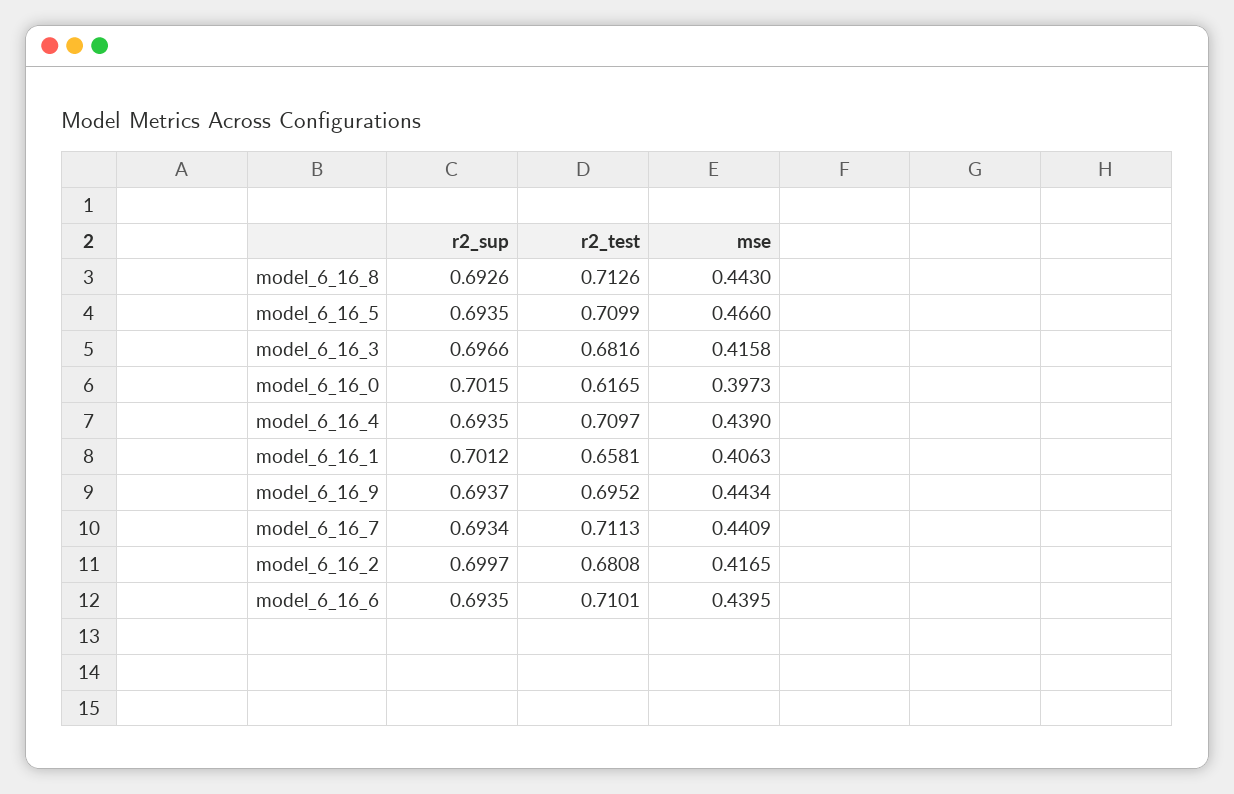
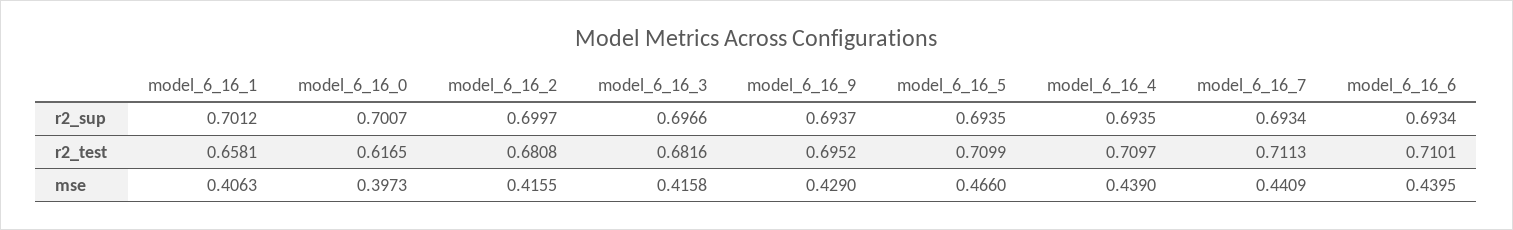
r2_sup, model_6_16_8: 0.6926 -> none
r2_test, model_6_16_8: 0.7126 -> none
mse, model_6_16_8: 0.443 -> none
r2_sup, model_6_16_0: 0.7015 -> 0.7007
mse, model_6_16_9: 0.4434 -> 0.429
mse, model_6_16_2: 0.4165 -> 0.4155
r2_sup, model_6_16_6: 0.6935 -> 0.6934

